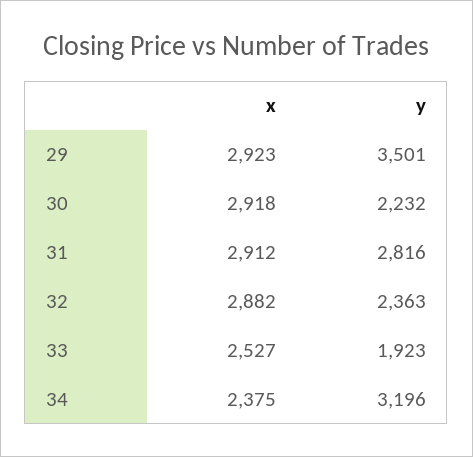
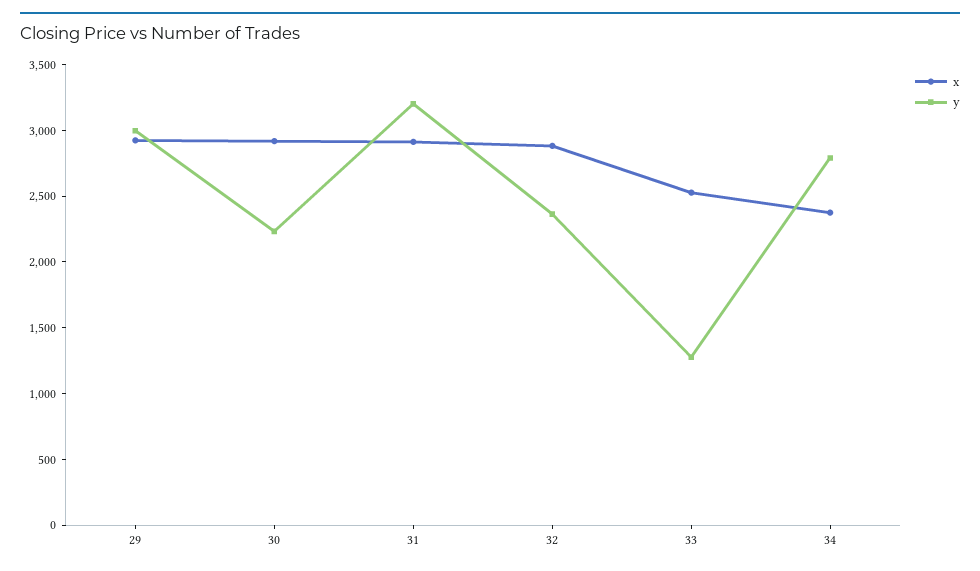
y, 29: 3501 -> 3000
y, 31: 2816 -> 3200
y, 33: 1923 -> 1300
y, 34: 3196 -> 2800

